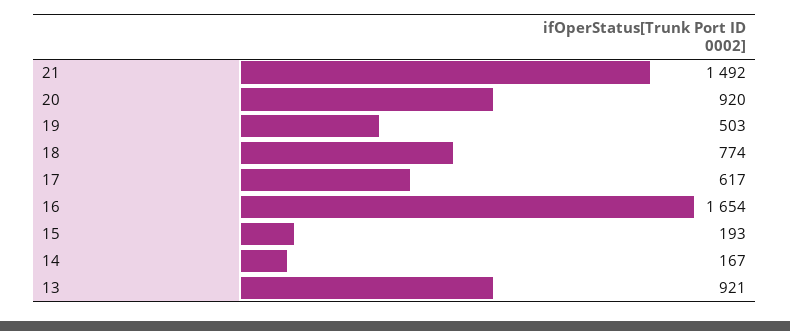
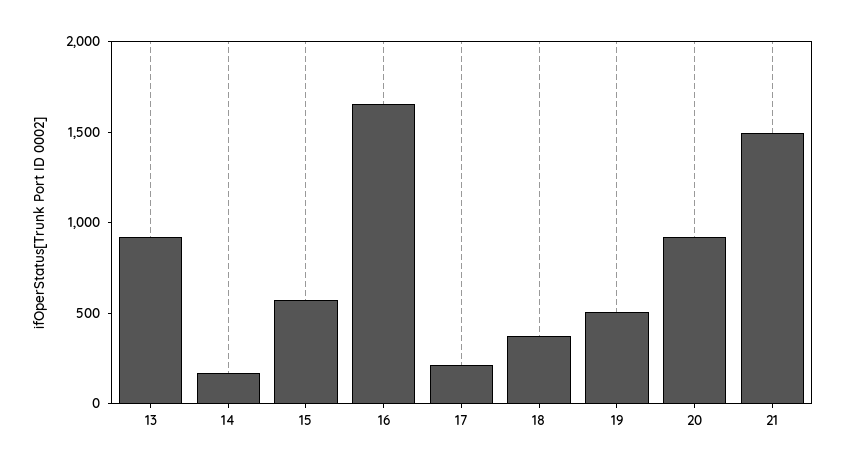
18: 774 -> 400
17: 617 -> 200
15: 193 -> 600

